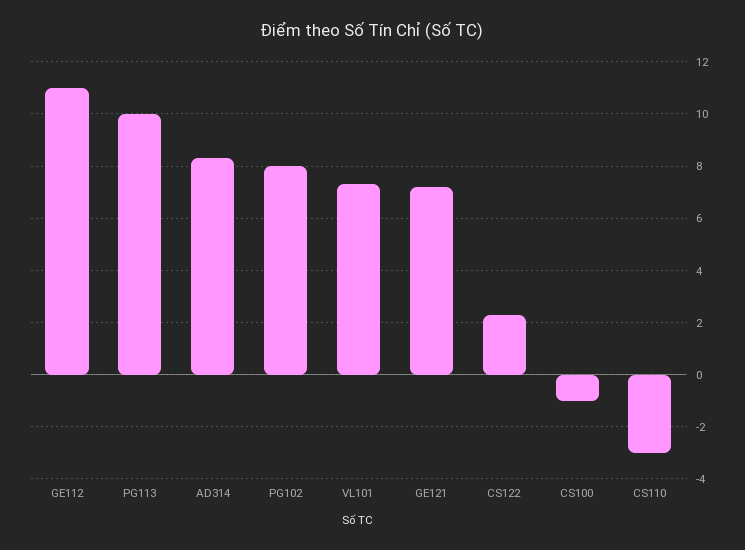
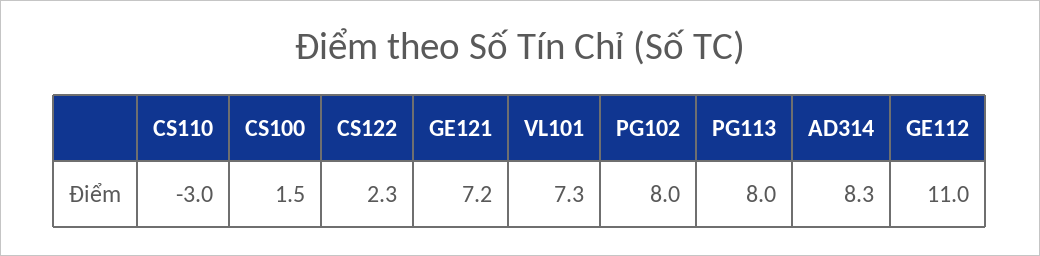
PG113: 10 -> 8
CS100: -1 -> 1.5

